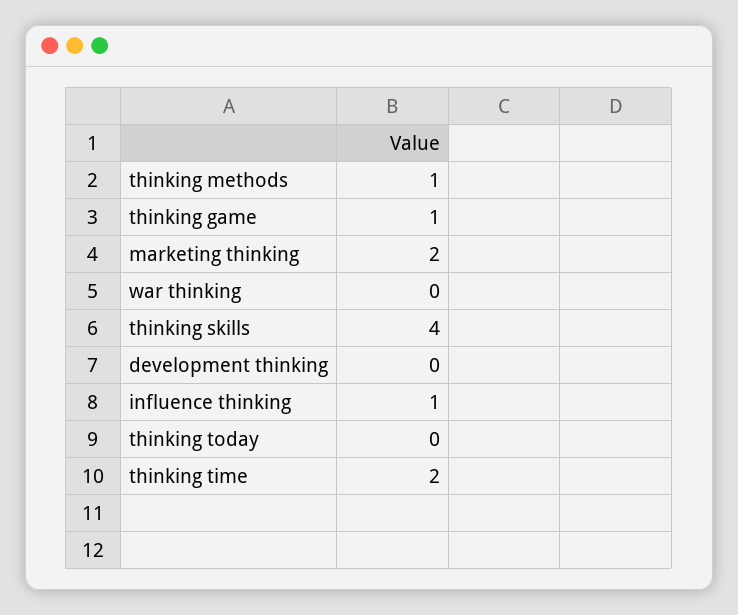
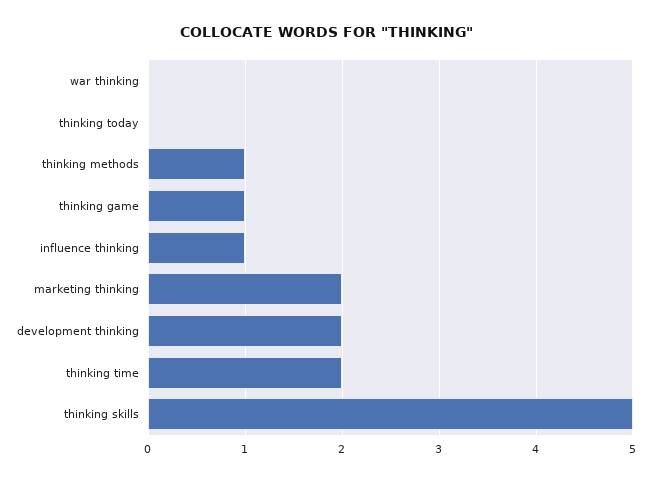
thinking skills: 4 -> 5
development thinking: 0 -> 2

